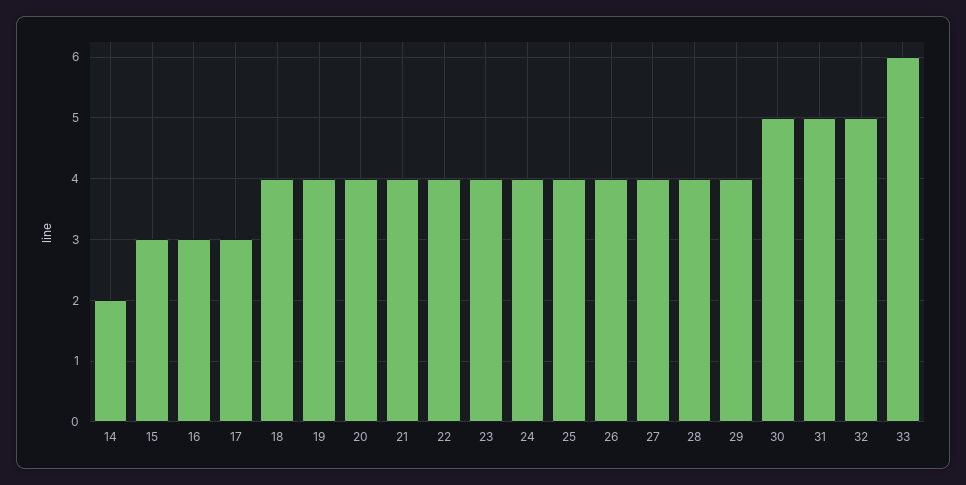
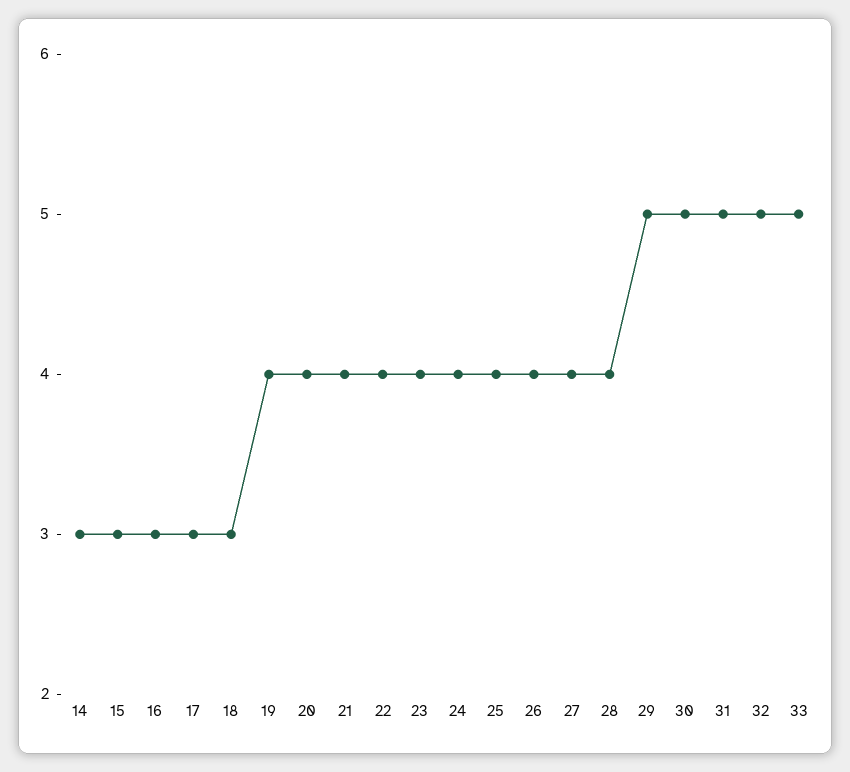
14: 2 -> 3
18: 4 -> 3
29: 4 -> 5
33: 6 -> 5

